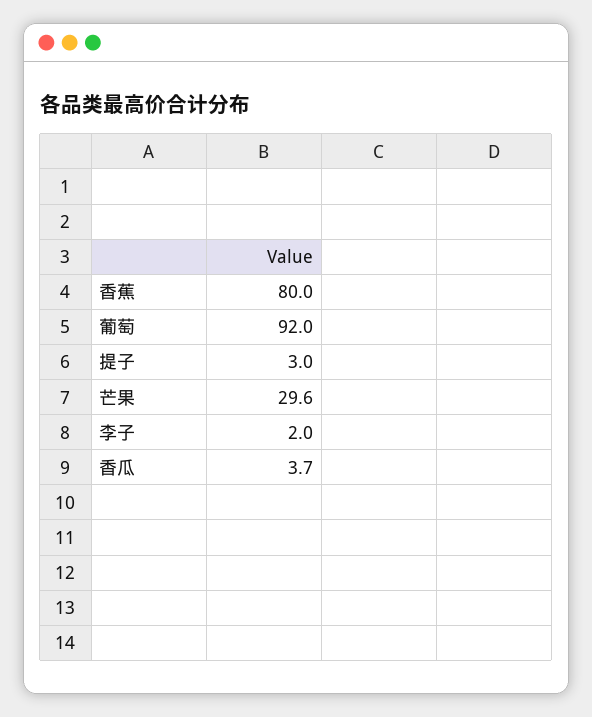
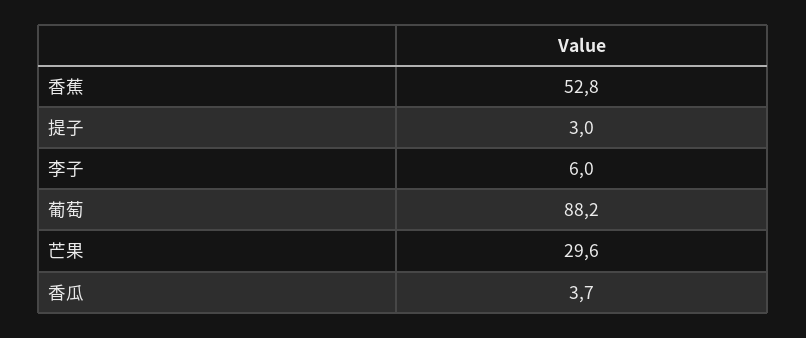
香蕉: 80 -> 52.8
葡萄: 92 -> 88.2
李子: 2 -> 6

